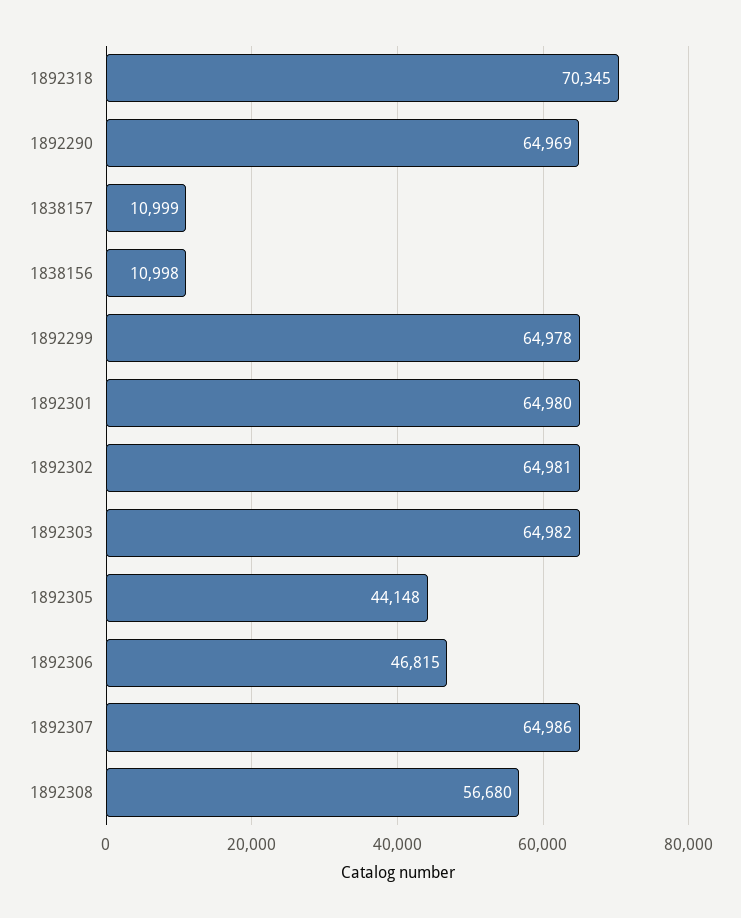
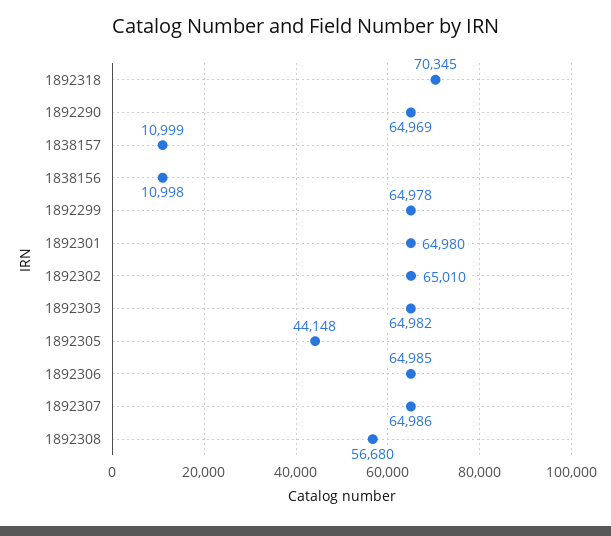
1892302: 64981 -> 65010
1892306: 46815 -> 64985

